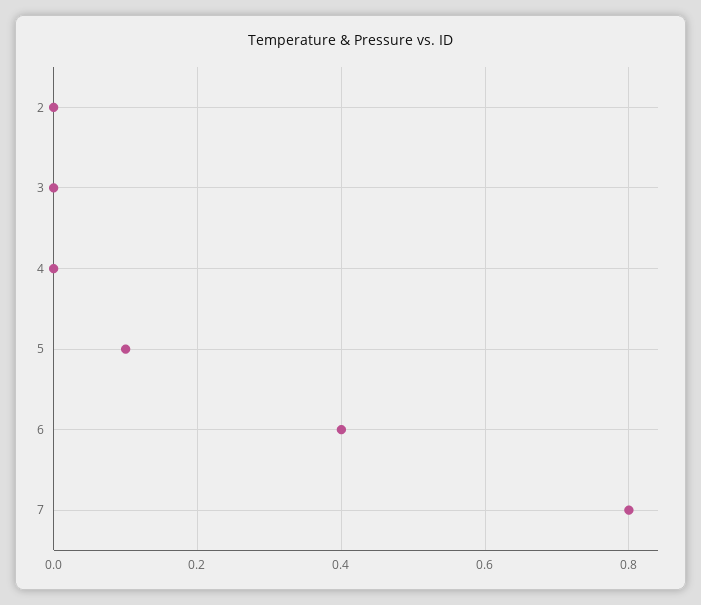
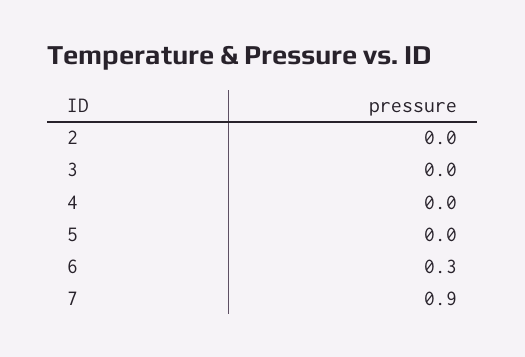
5: 0.1 -> 0
6: 0.4 -> 0.3
7: 0.8 -> 0.9

